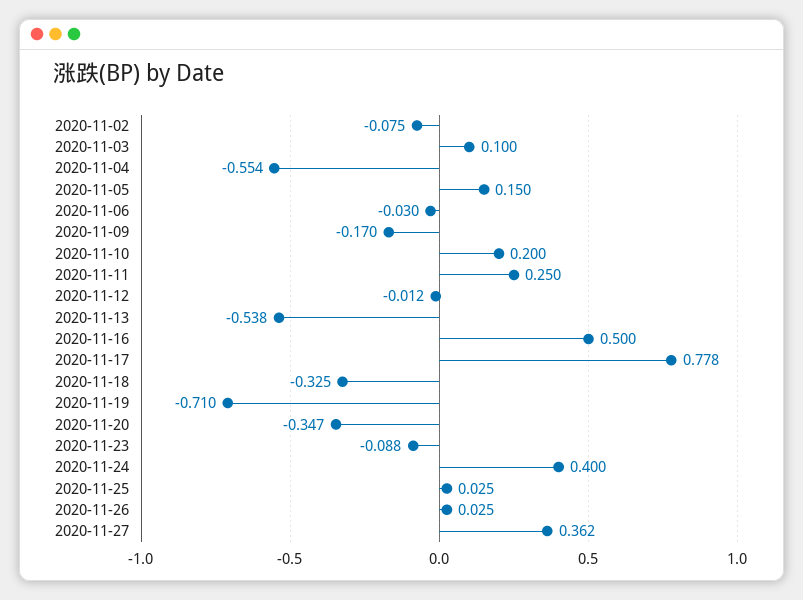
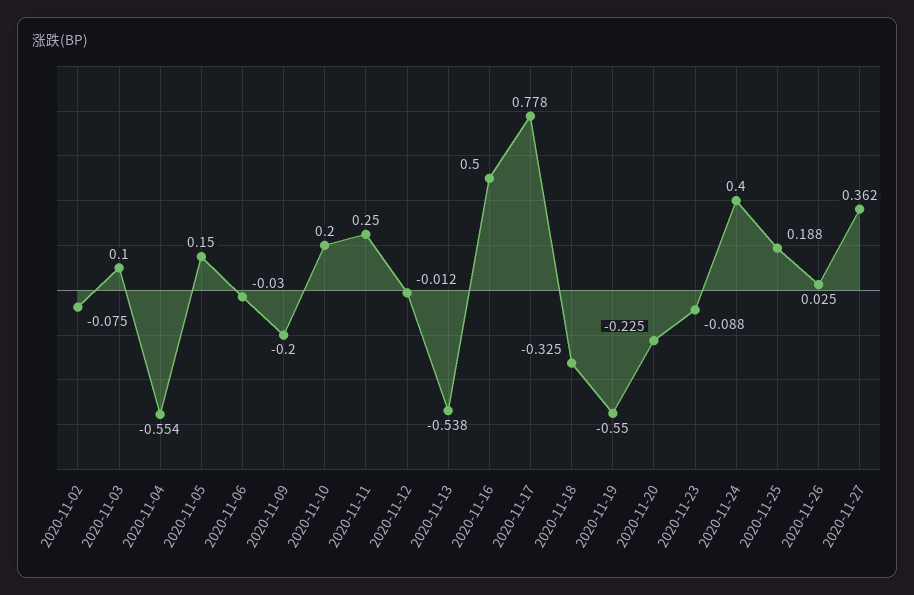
2020-11-09: -0.17 -> -0.2
2020-11-19: -0.71 -> -0.55
2020-11-20: -0.347 -> -0.225
2020-11-25: 0.025 -> 0.188

